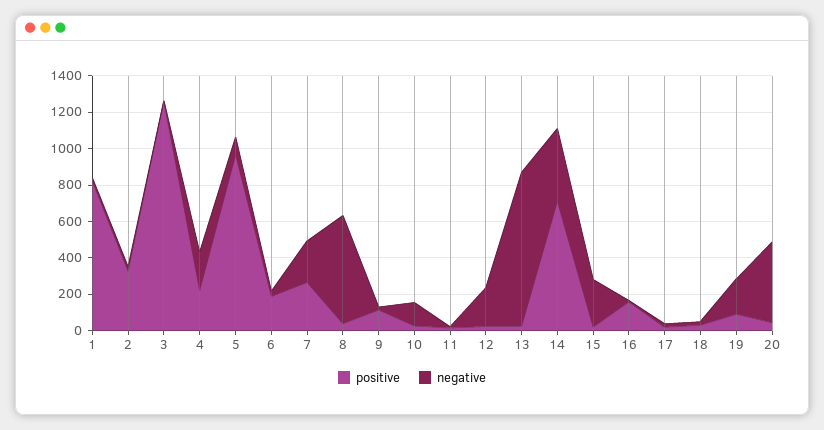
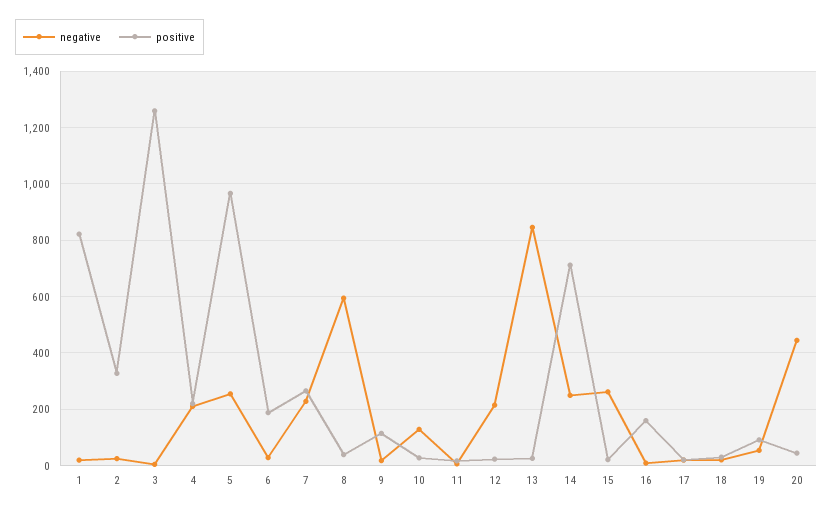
negative, 5: 100 -> 250
negative, 14: 400 -> 250
negative, 19: 200 -> 50

